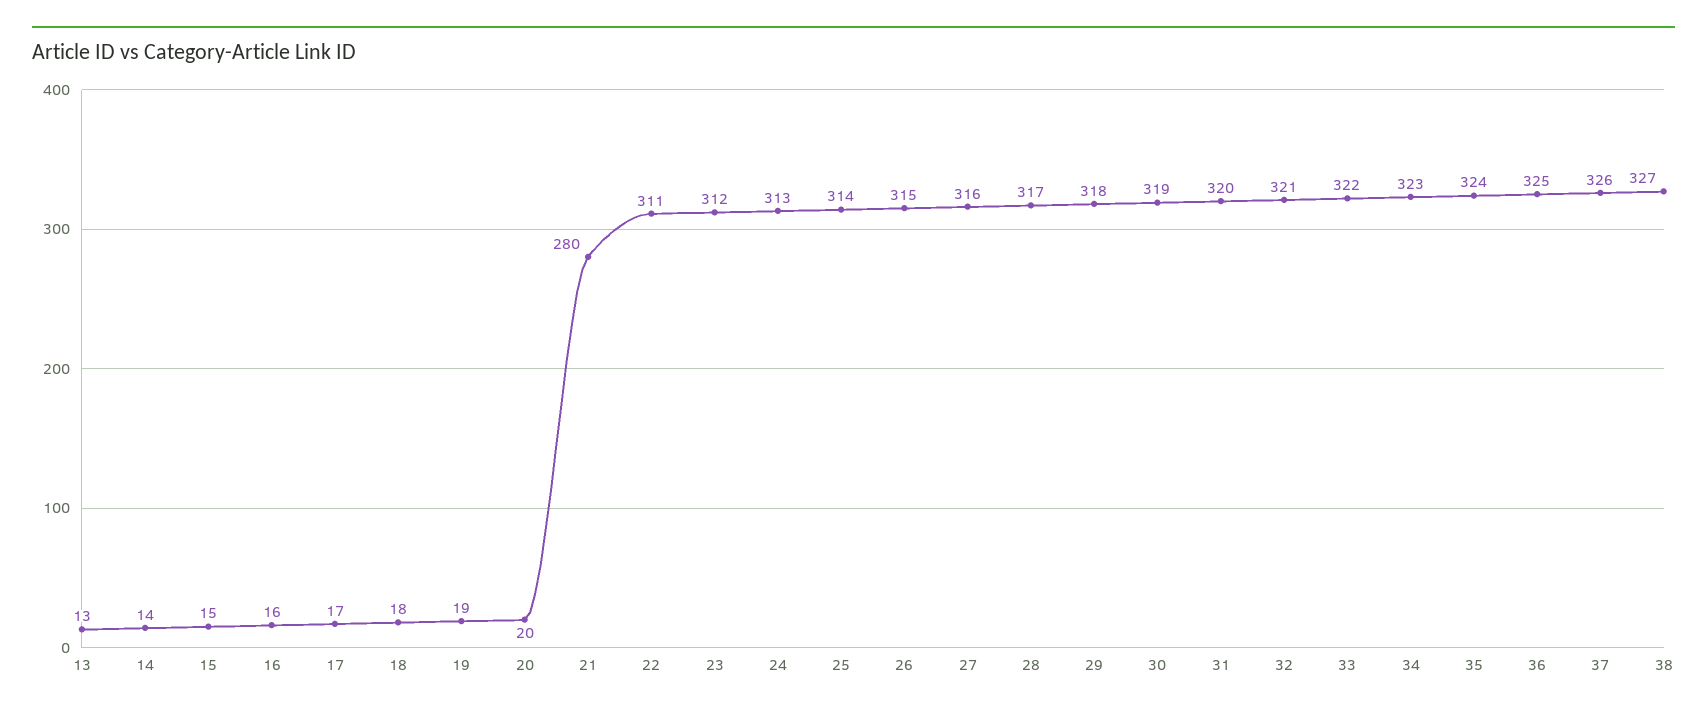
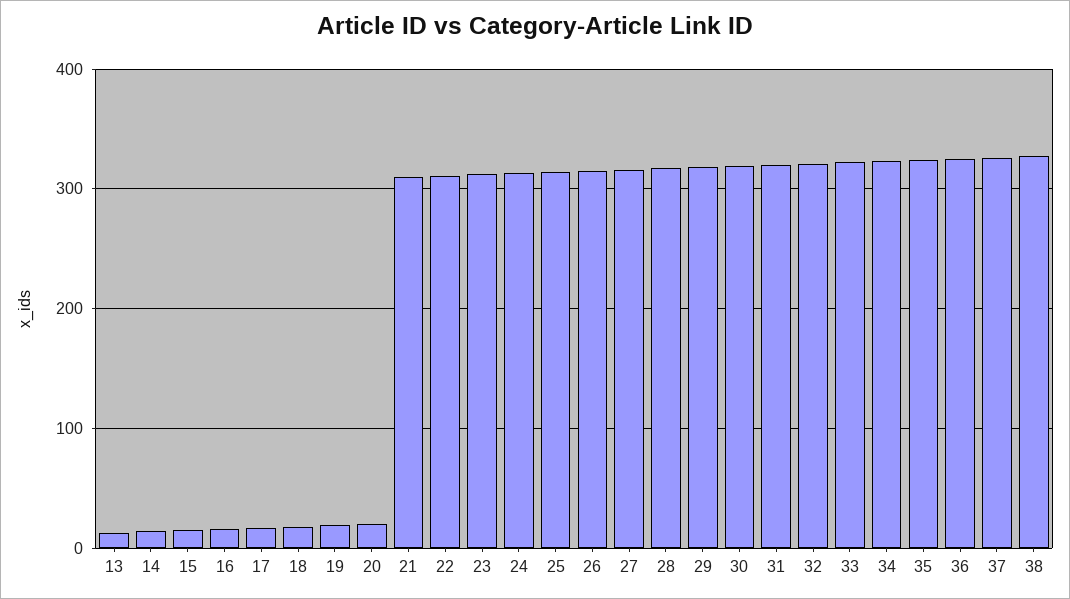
21: 280 -> 310

